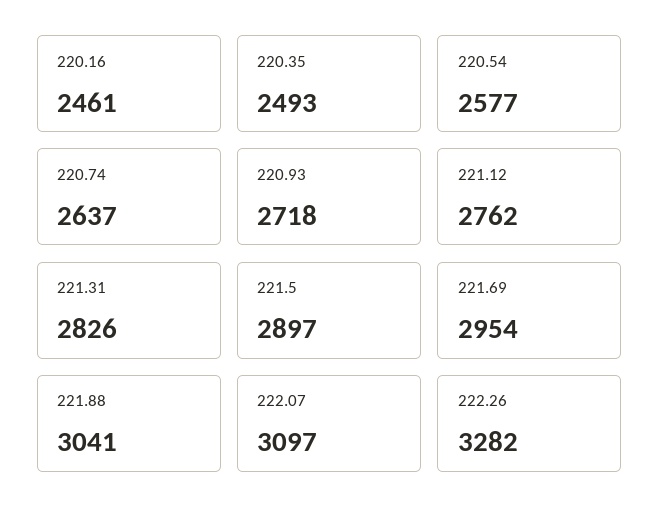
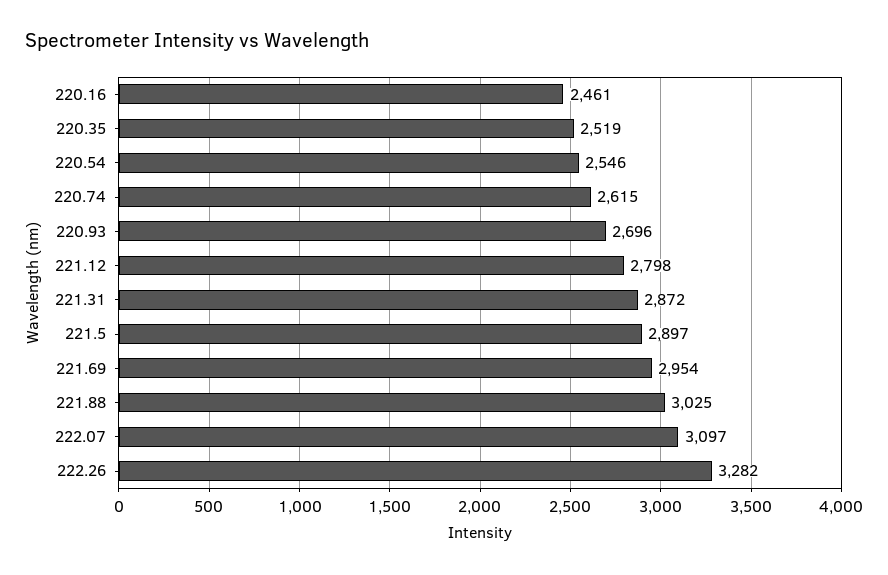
220.35: 2493 -> 2519
220.54: 2577 -> 2546
220.74: 2637 -> 2615
220.93: 2718 -> 2696
221.12: 2762 -> 2798
221.31: 2826 -> 2872
221.88: 3041 -> 3025

